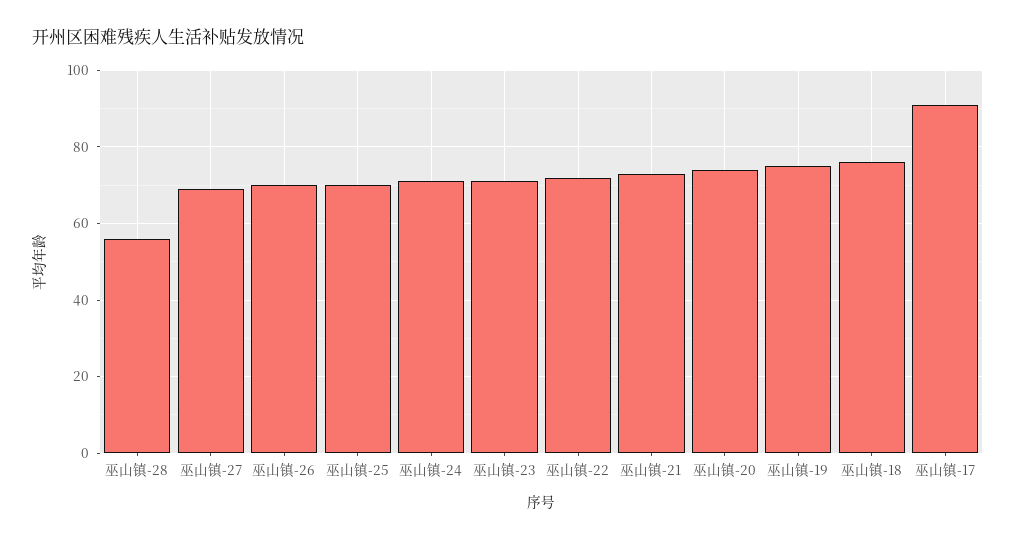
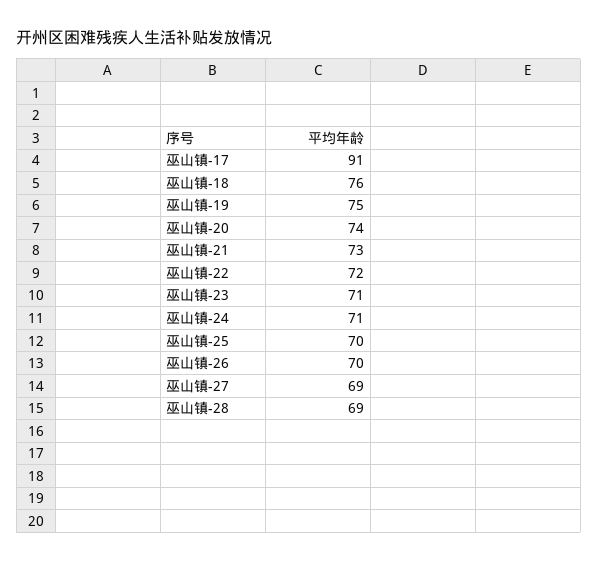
巫山镇-28: 55 -> 69

